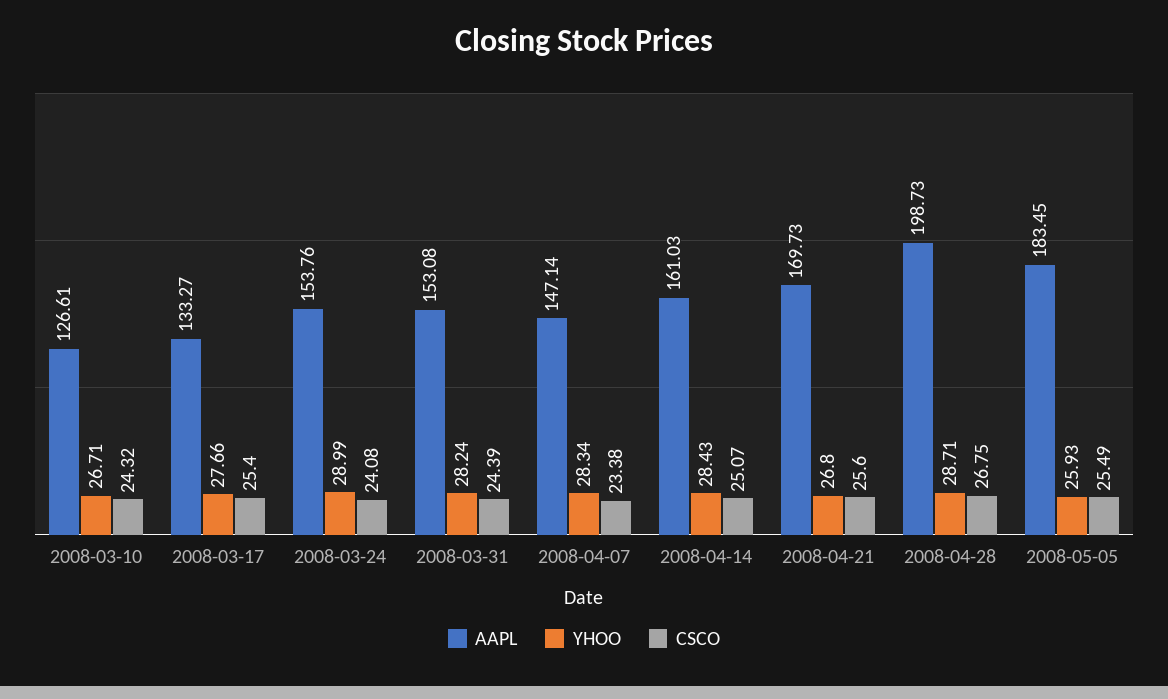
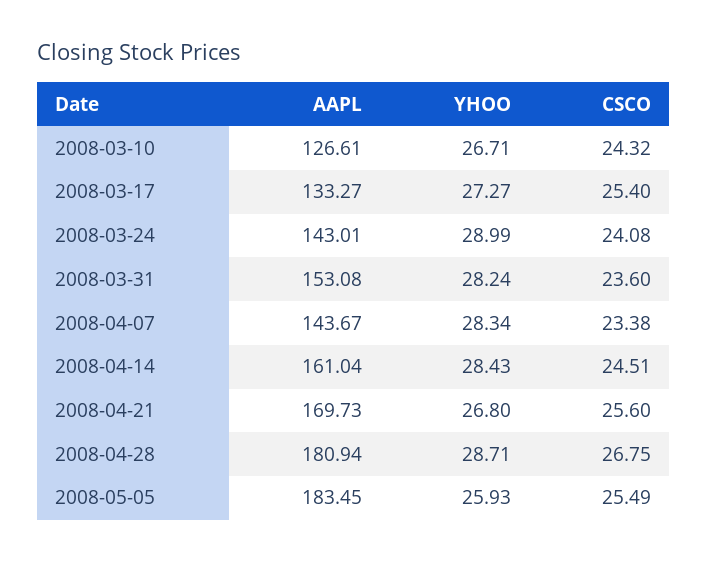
YHOO, 2008-03-17: 27.66 -> 27.27
AAPL, 2008-03-24: 153.76 -> 143.01
CSCO, 2008-03-31: 24.39 -> 23.6
AAPL, 2008-04-07: 147.14 -> 143.67
AAPL, 2008-04-14: 161.03 -> 161.04
CSCO, 2008-04-14: 25.07 -> 24.51
AAPL, 2008-04-28: 198.73 -> 180.94

